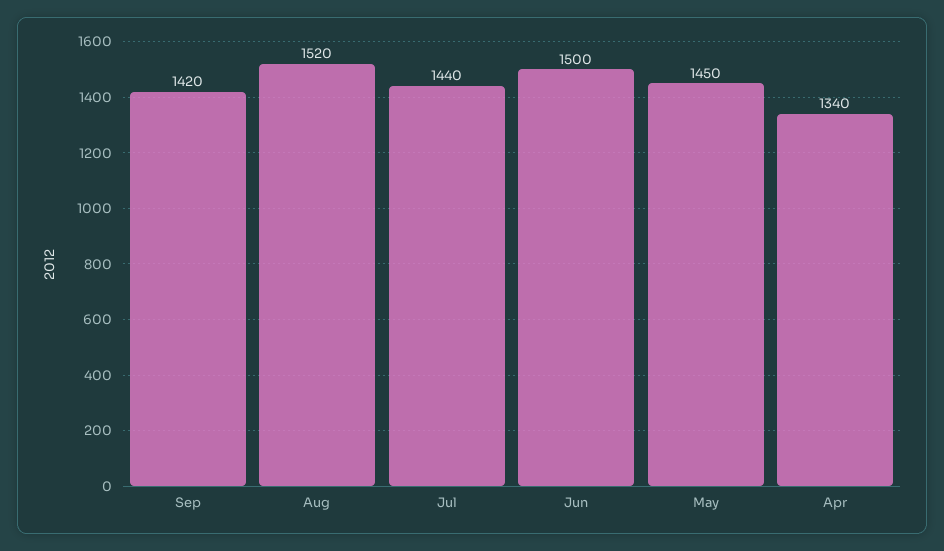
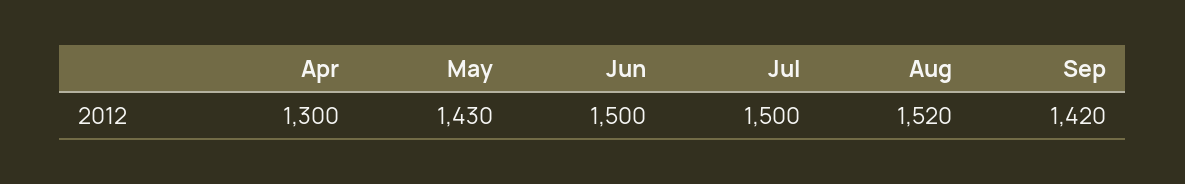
Jul: 1440 -> 1500
May: 1450 -> 1430
Apr: 1340 -> 1300

